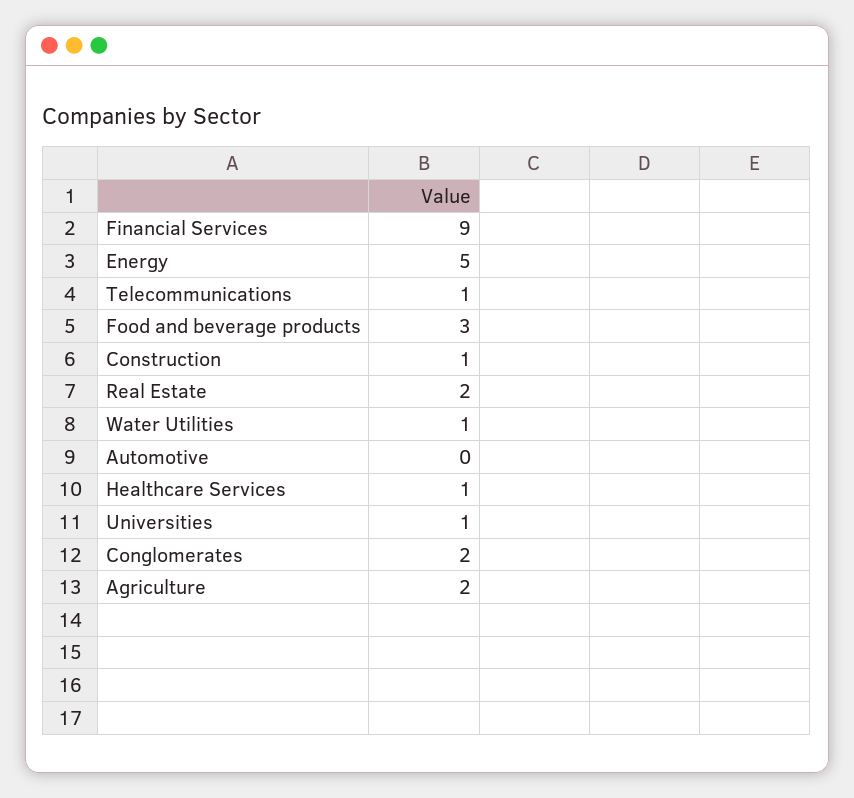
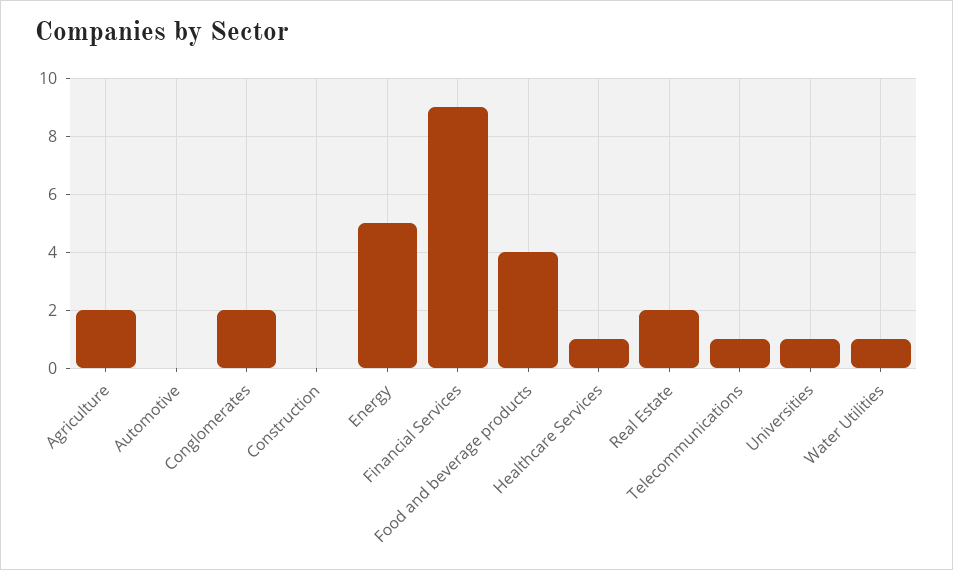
Food and beverage products: 3 -> 4
Construction: 1 -> 0

